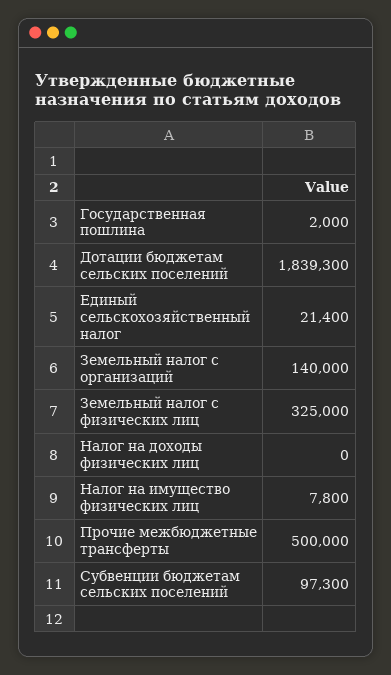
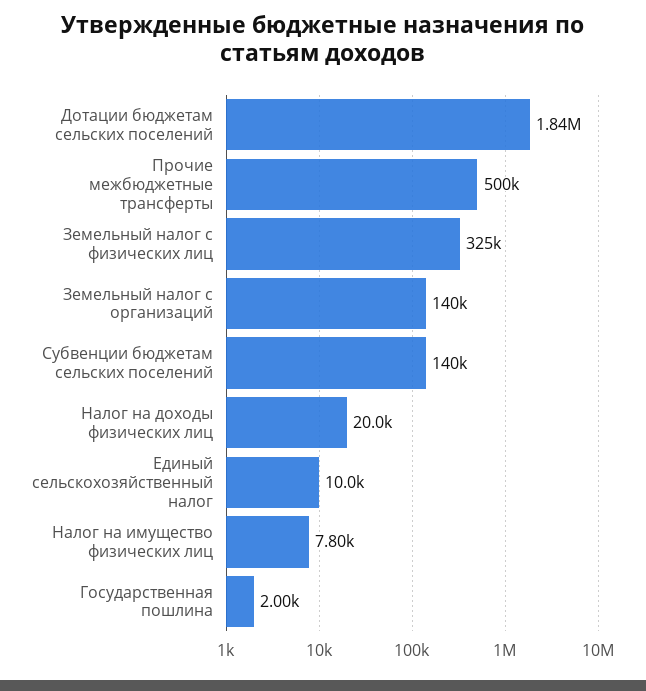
Единый сельскохозяйственный налог: 21400 -> 10000
Налог на доходы физических лиц: 0 -> 20000
Субвенции бюджетам сельских поселений: 97300 -> 140000

